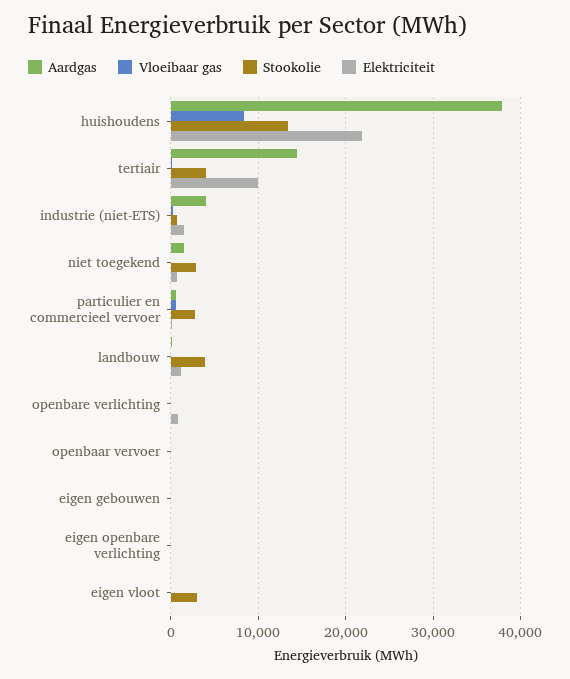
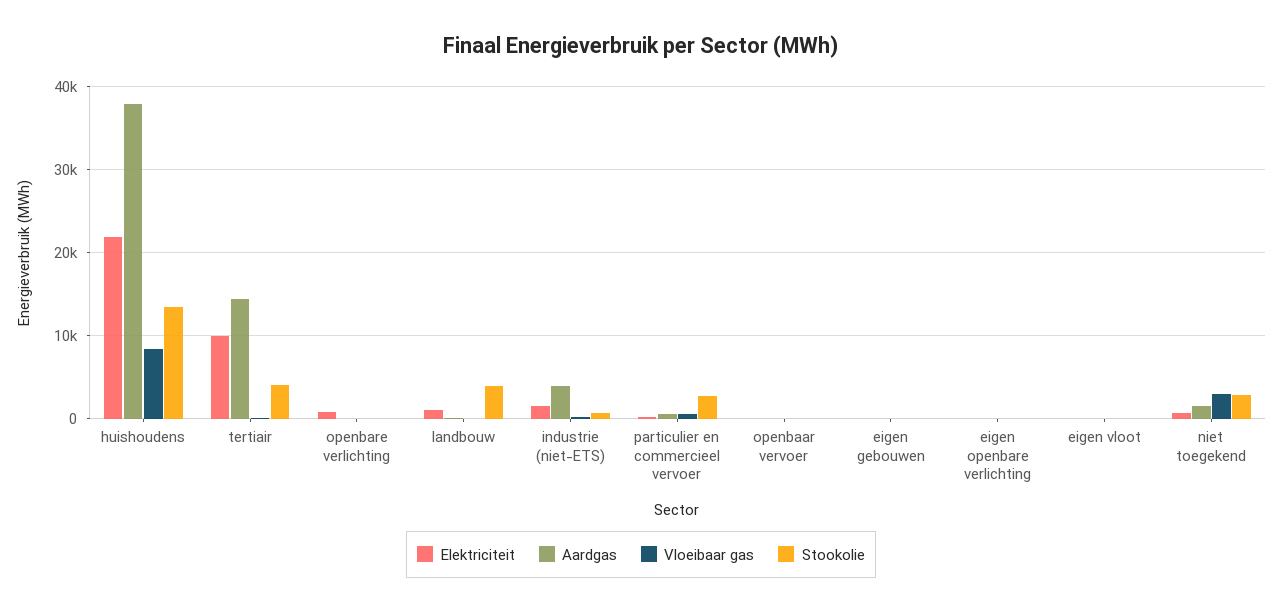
Vloeibaar gas, niet toegekend: 0 -> 3000
Stookolie, eigen vloot: 3000 -> 0

